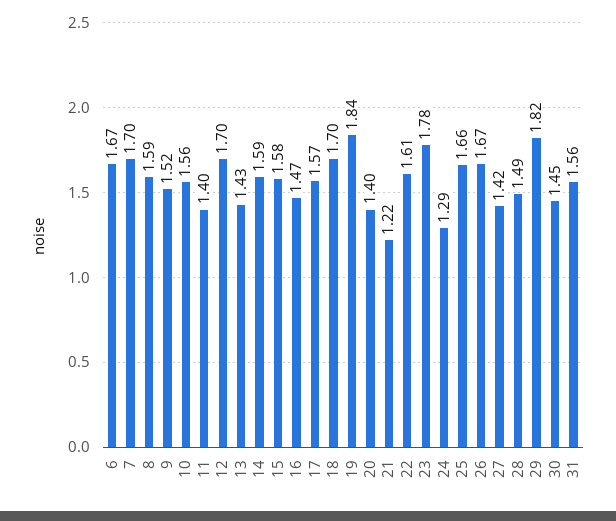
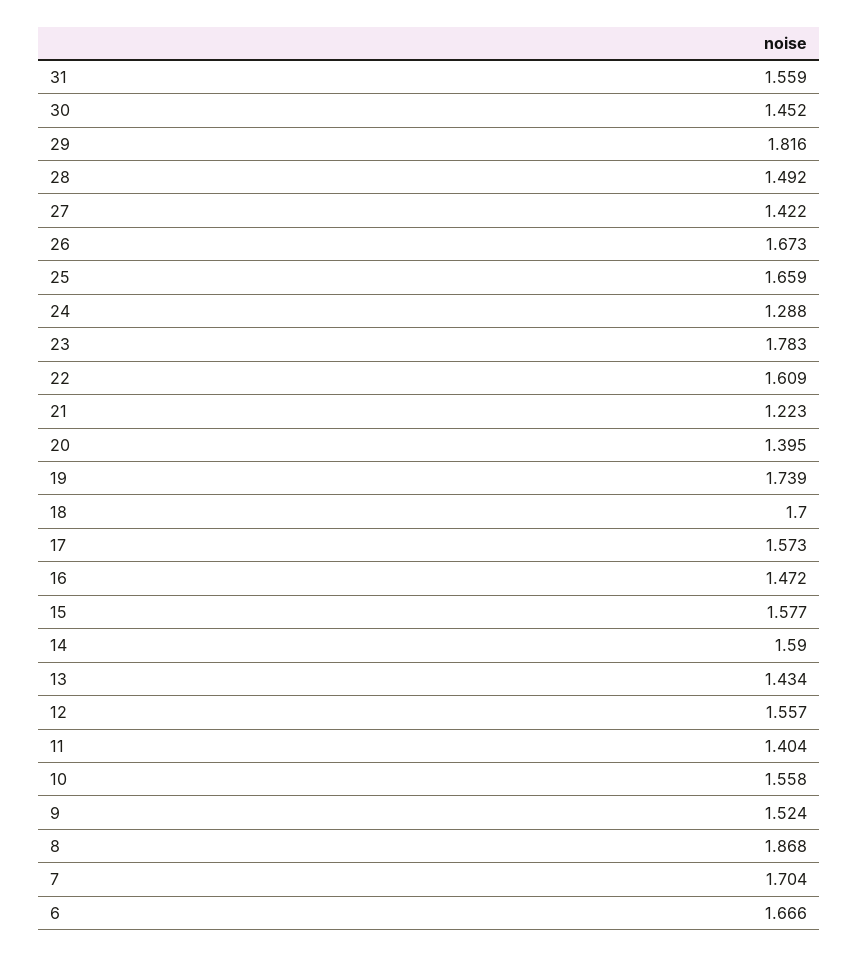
8: 1.59 -> 1.868
12: 1.7 -> 1.557
19: 1.84 -> 1.739

